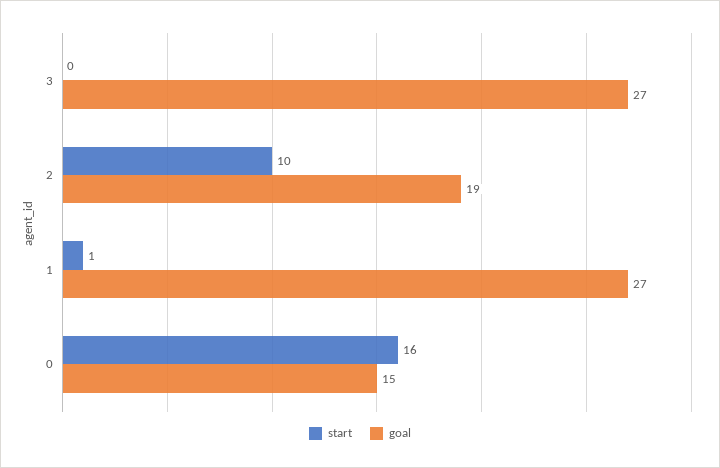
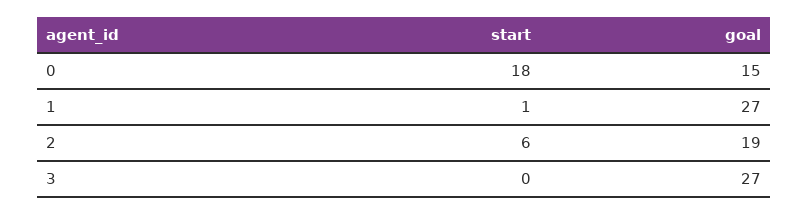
start, 2: 10 -> 6
start, 0: 16 -> 18

